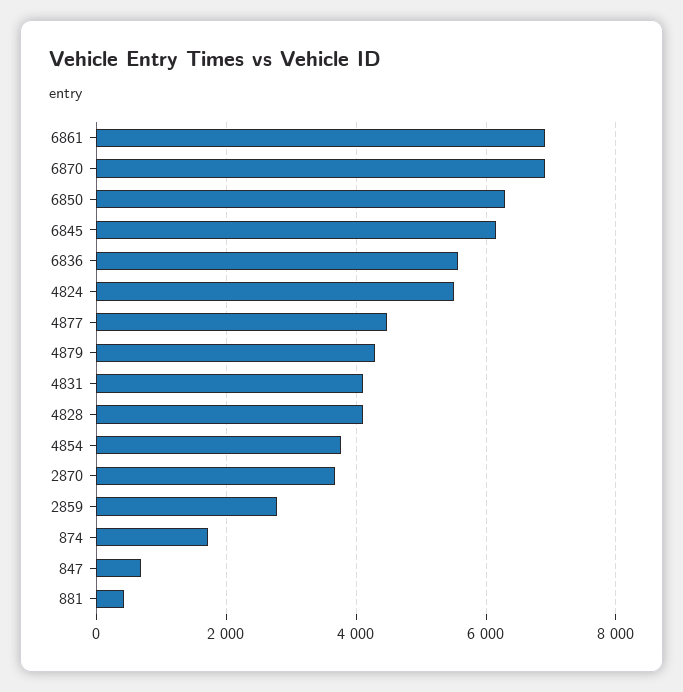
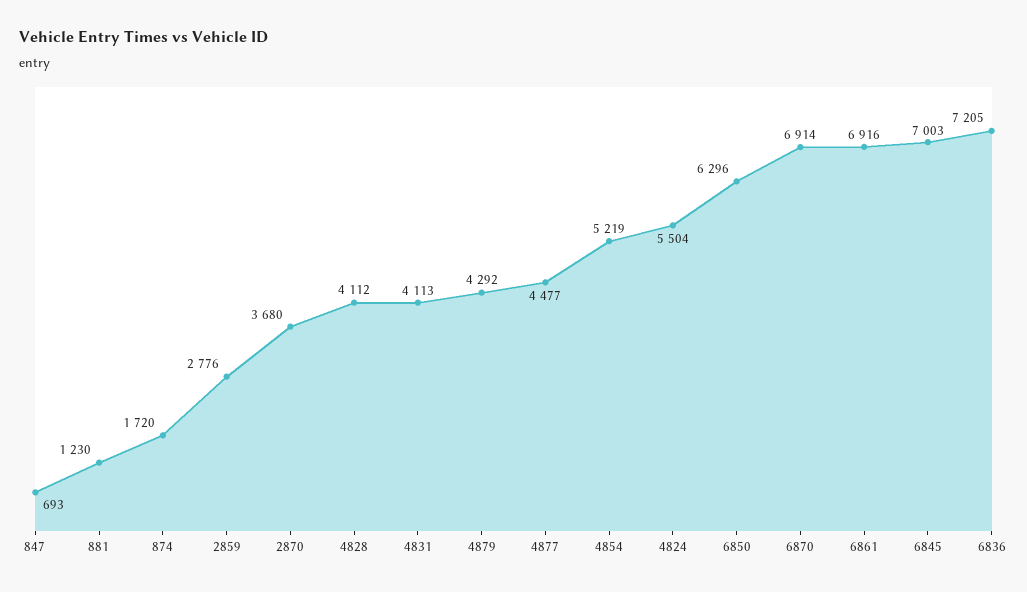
6845: 6200 -> 7003
6836: 5600 -> 7205
4854: 3800 -> 5219
881: 400 -> 1230

